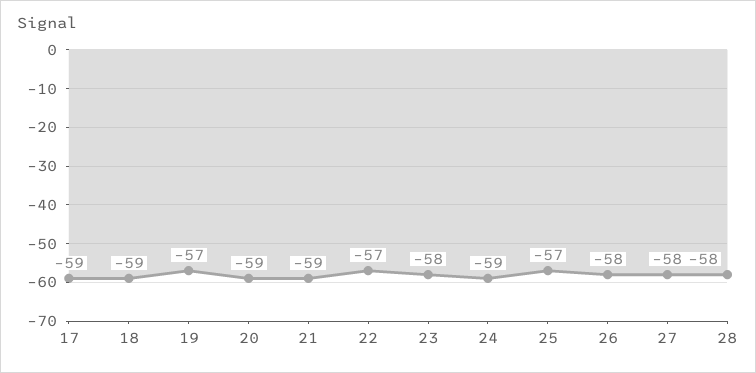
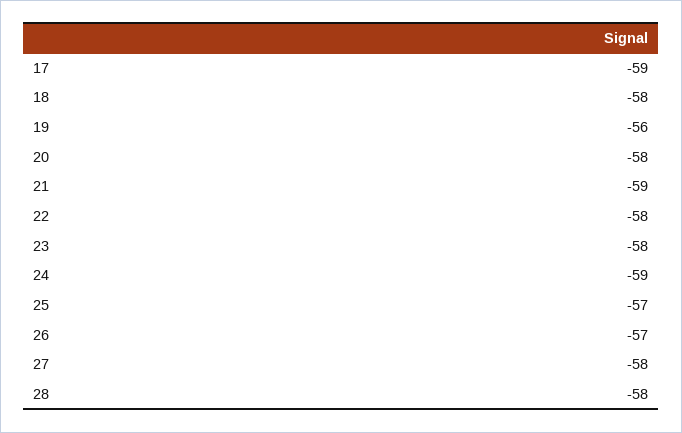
18: -59 -> -58
19: -57 -> -56
20: -59 -> -58
22: -57 -> -58
26: -58 -> -57

